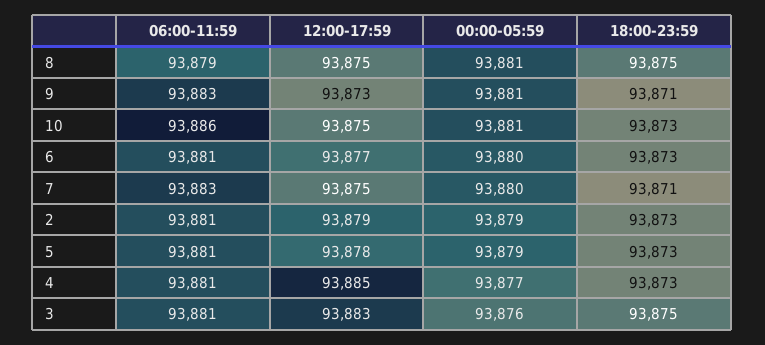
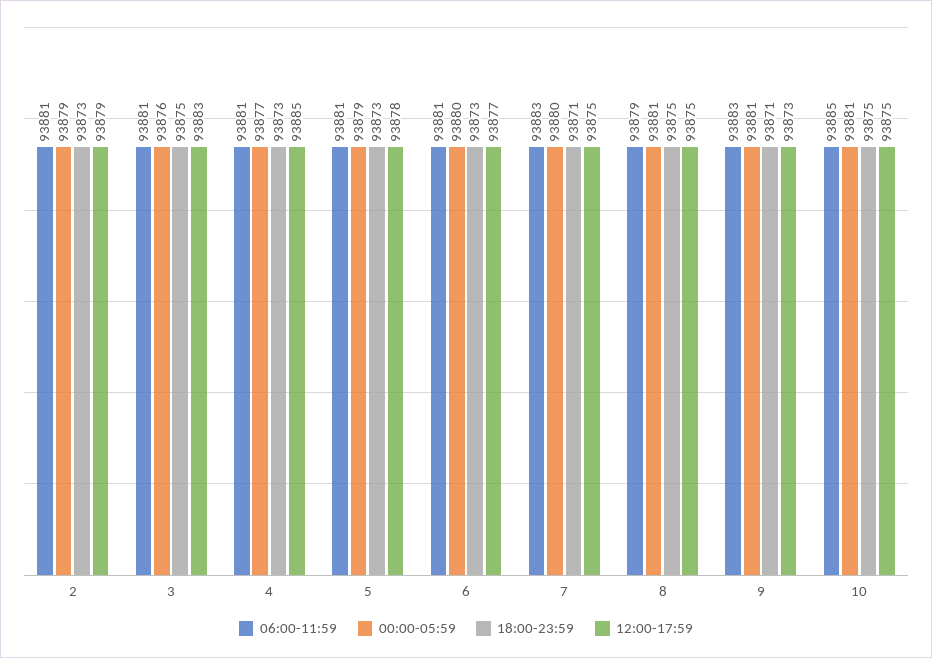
06:00-11:59, 10: 93886 -> 93885
18:00-23:59, 10: 93873 -> 93875

